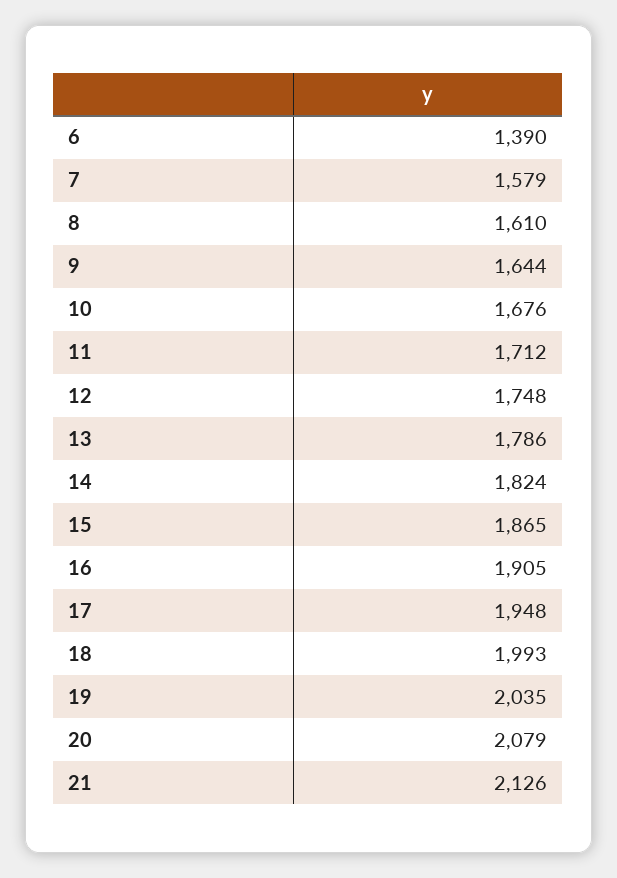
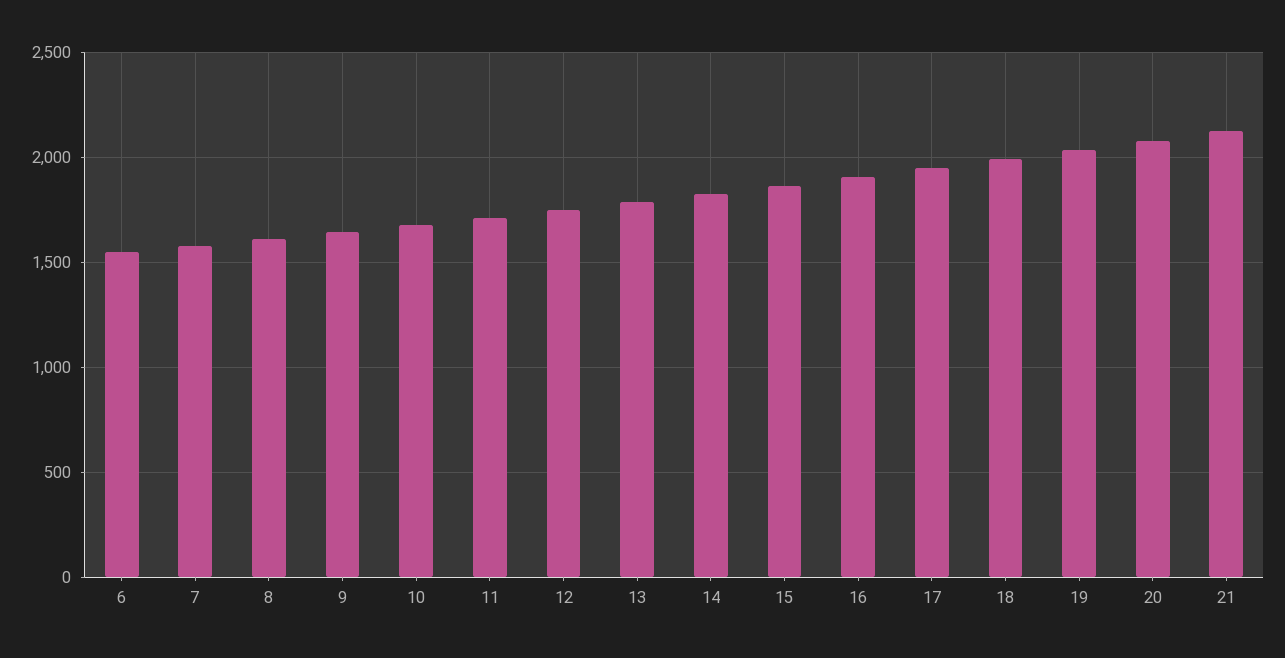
6: 1390 -> 1550

